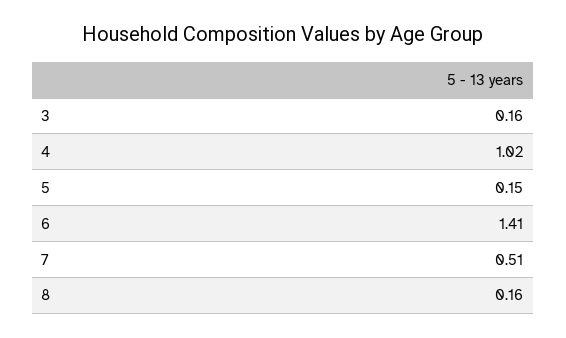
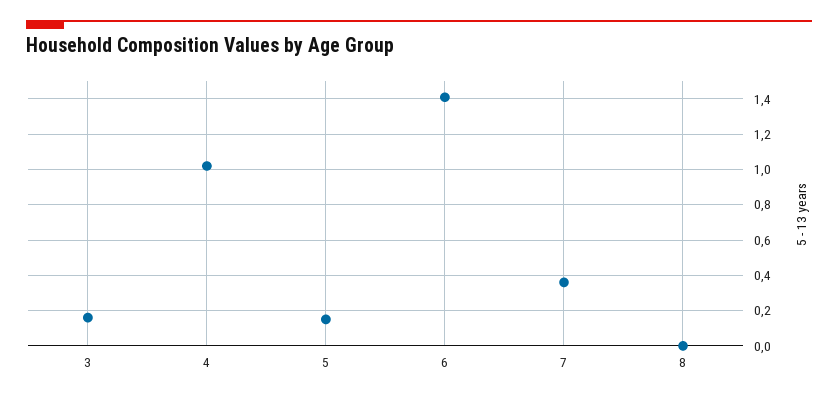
7: 0.51 -> 0.35
8: 0.16 -> 0

